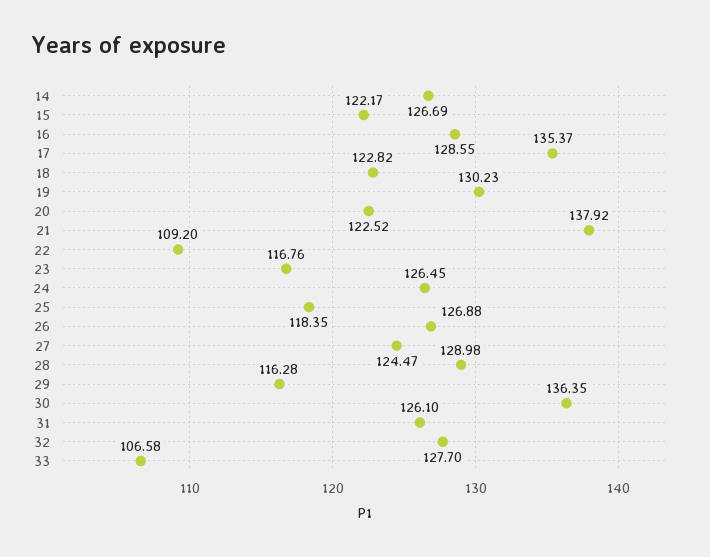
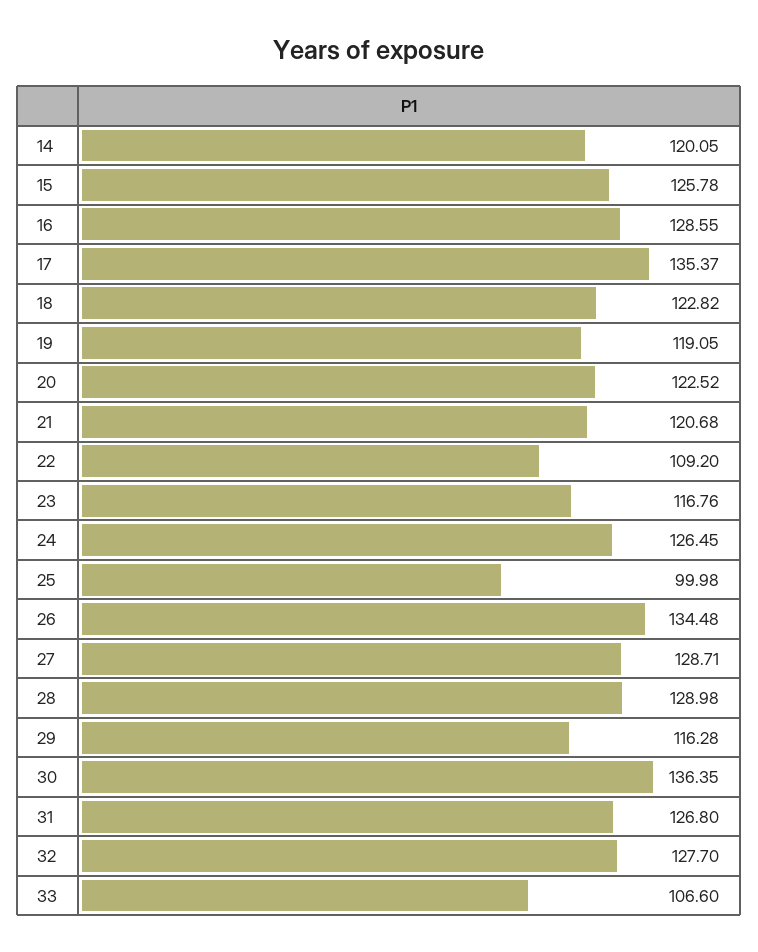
14: 126.69 -> 120.05
15: 122.17 -> 125.78
19: 130.23 -> 119.05
21: 137.92 -> 120.68
25: 118.35 -> 99.98
26: 126.88 -> 134.48
27: 124.47 -> 128.71
31: 126.1 -> 126.8
33: 106.58 -> 106.6

